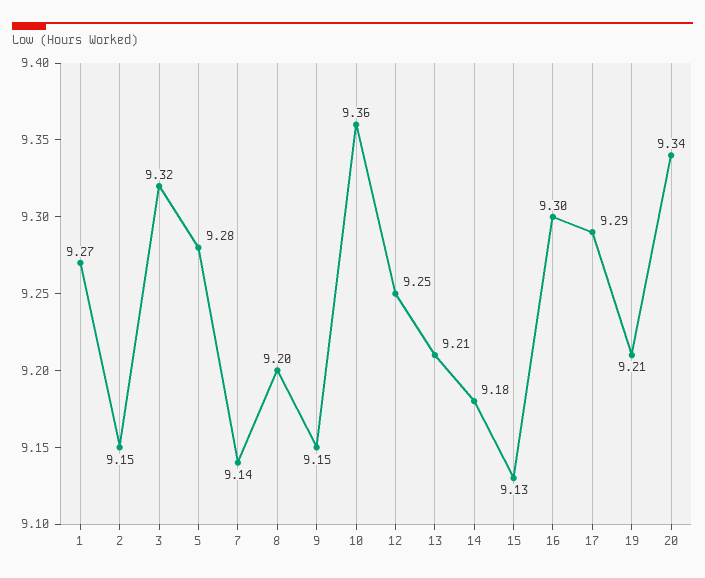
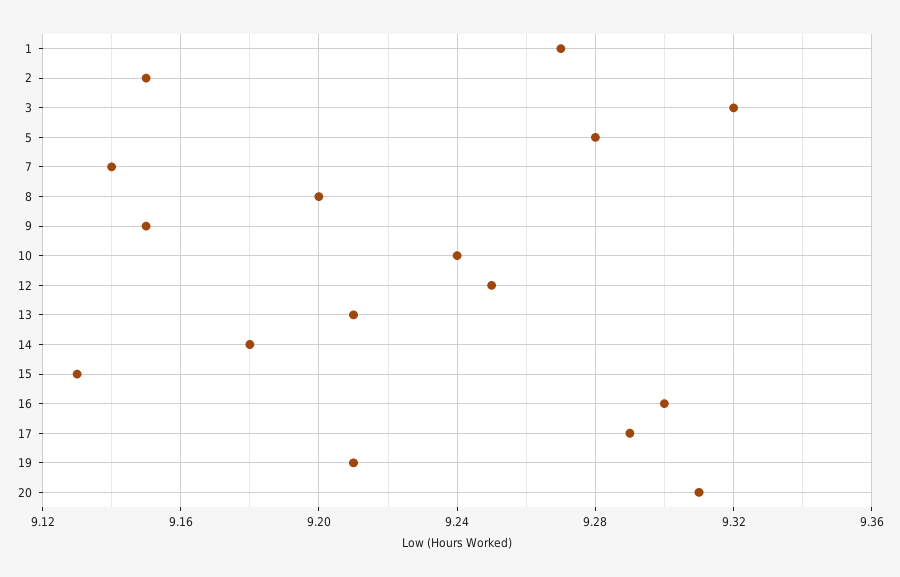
10: 9.36 -> 9.24
20: 9.34 -> 9.31

